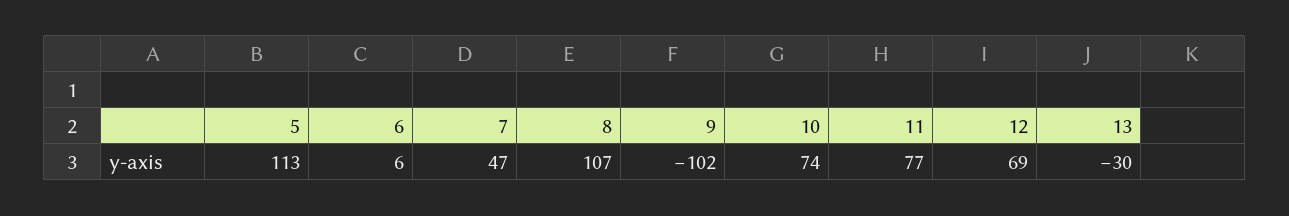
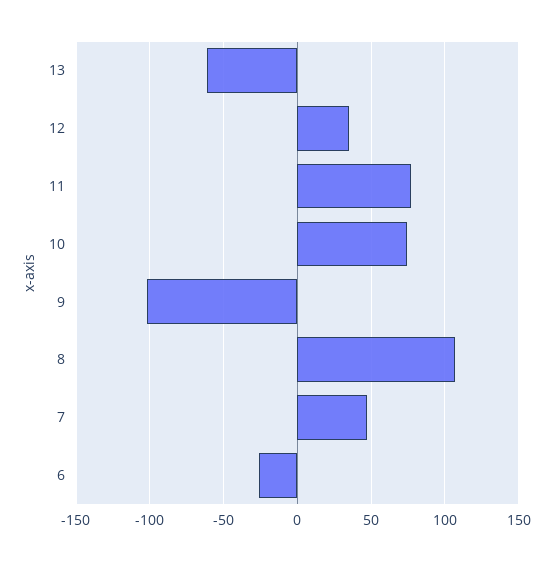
5: 113 -> none
6: 6 -> -25
12: 69 -> 35
13: -30 -> -60

